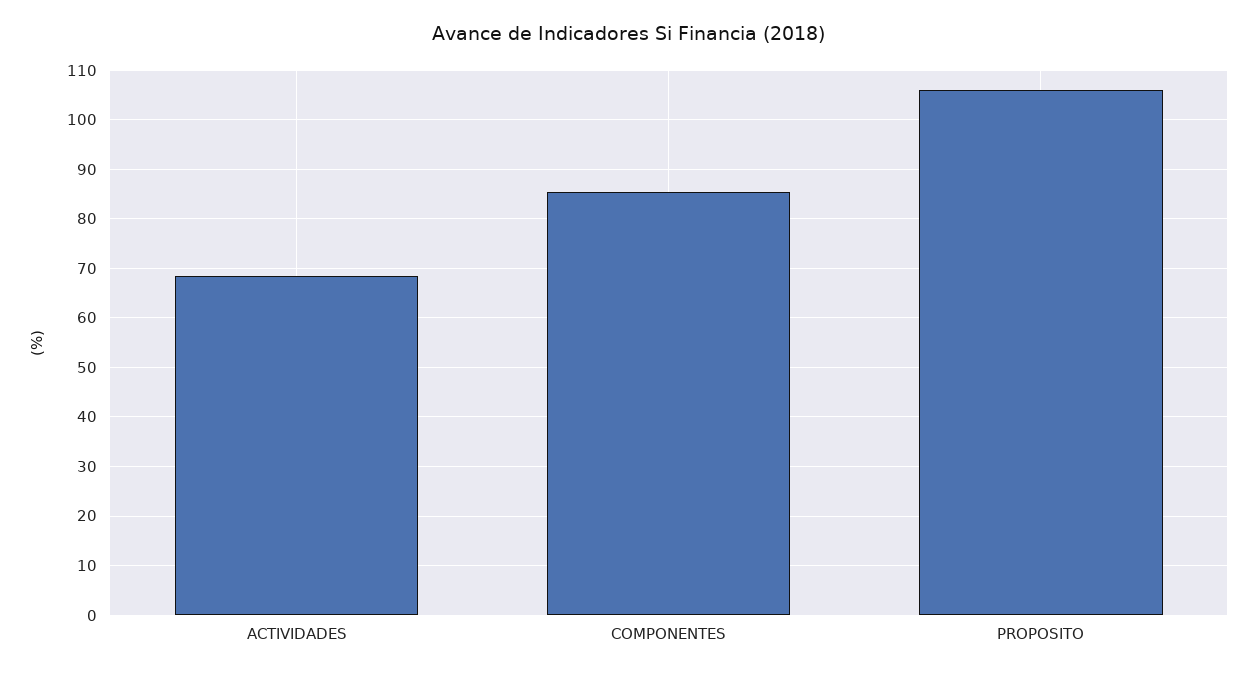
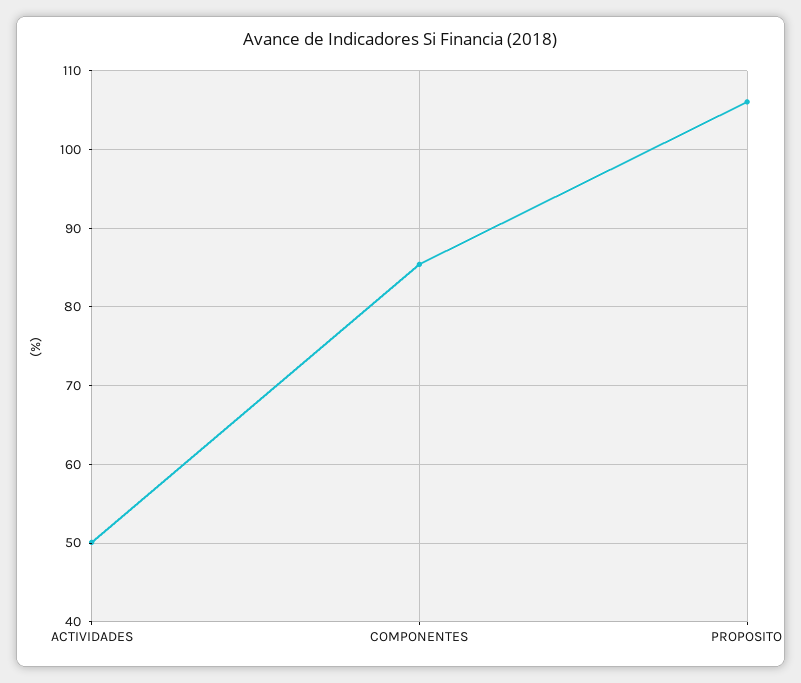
ACTIVIDADES: 68 -> 50

